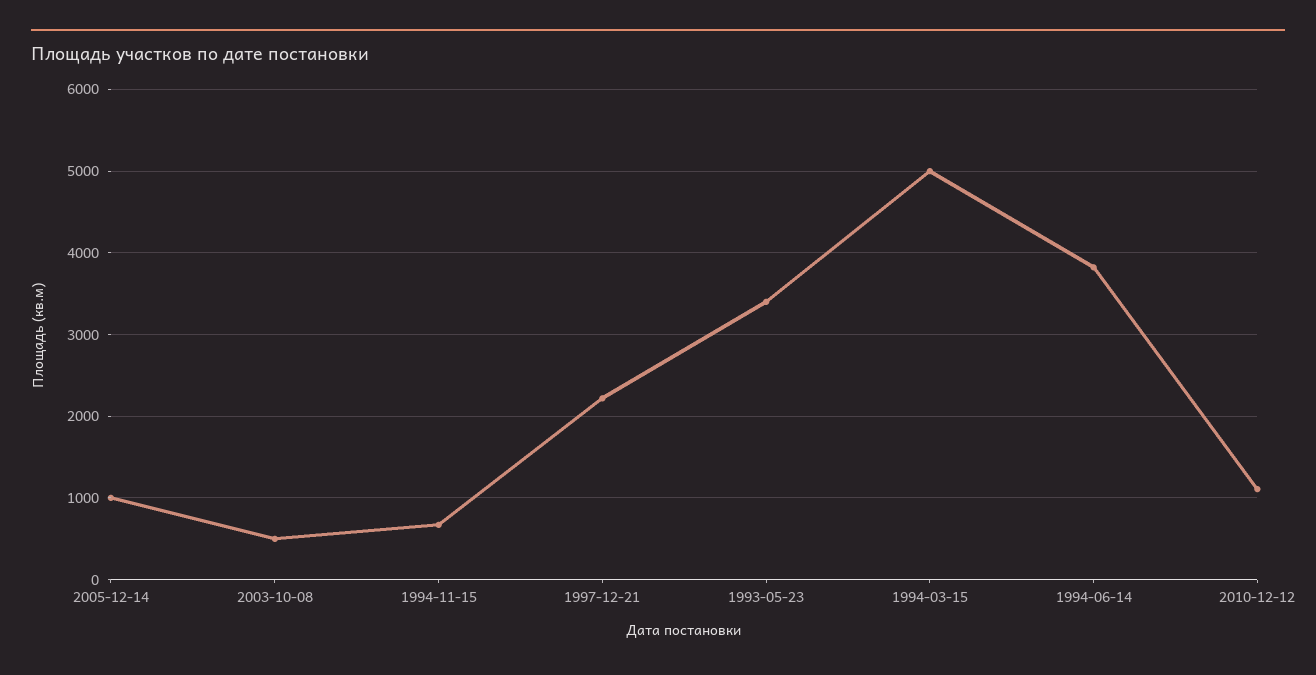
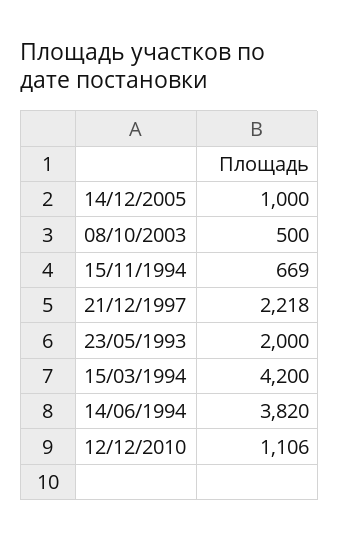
1993-05-23: 3400 -> 2000
1994-03-15: 5000 -> 4200

